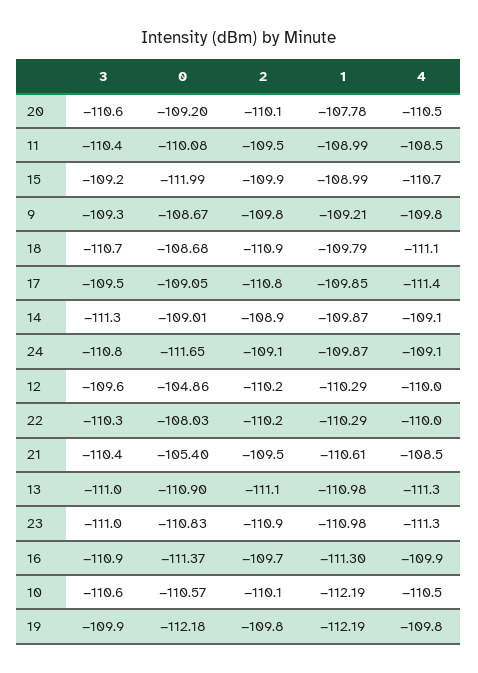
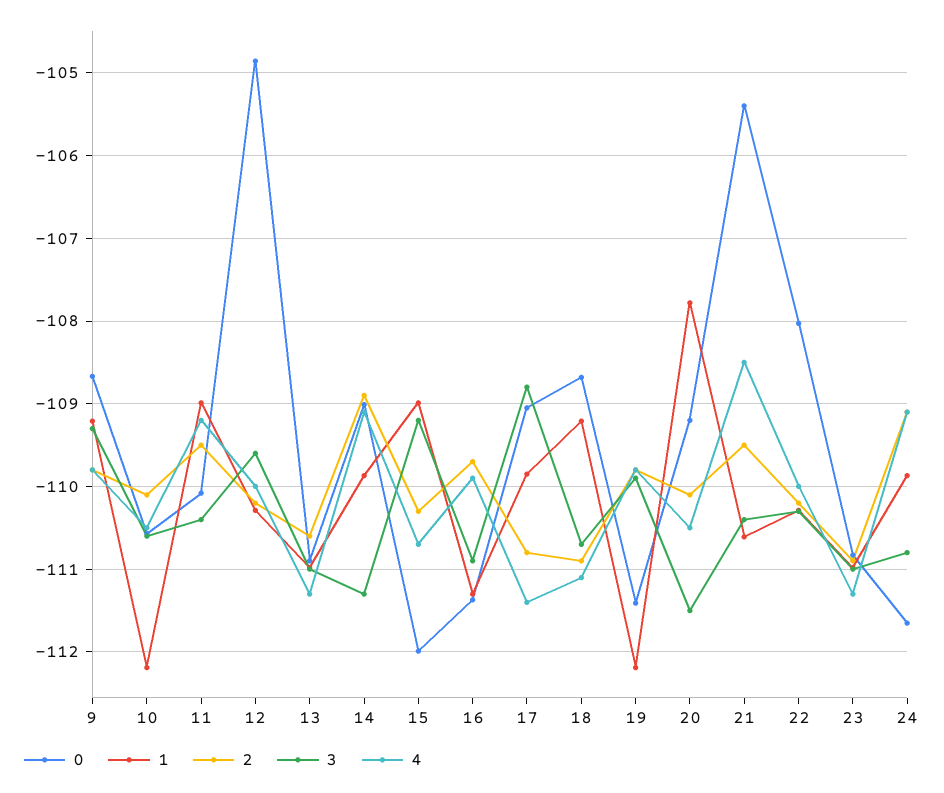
3, 20: -110.6 -> -111.5
4, 11: -108.5 -> -109.2
2, 15: -109.9 -> -110.3
1, 18: -109.79 -> -109.2
3, 17: -109.5 -> -108.8
2, 13: -111.1 -> -110.6
0, 19: -112.18 -> -111.4

